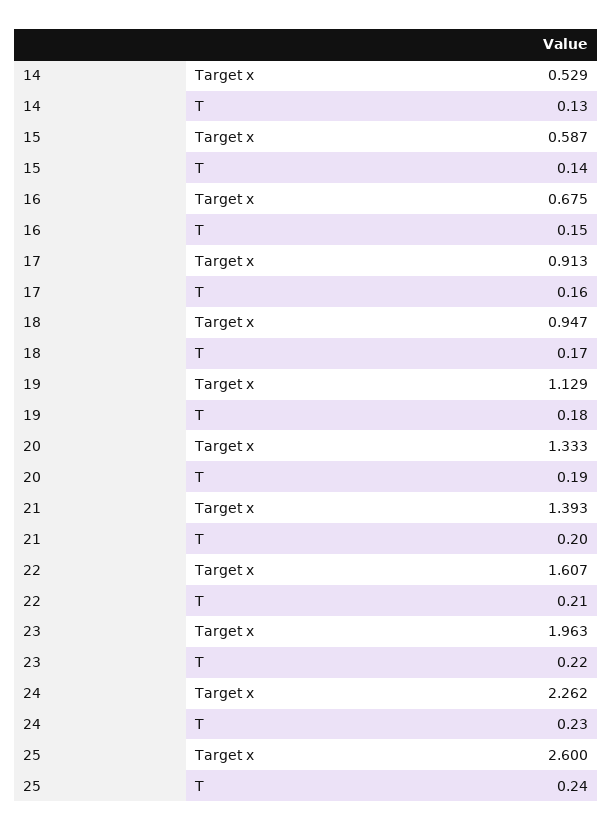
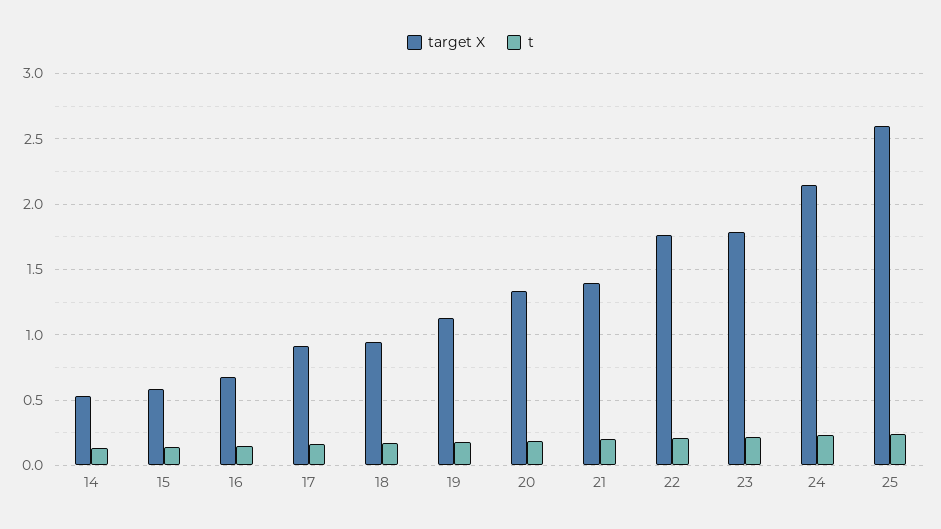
Target x, 22: 1.607 -> 1.75
Target x, 23: 1.963 -> 1.8
Target x, 24: 2.262 -> 2.15

